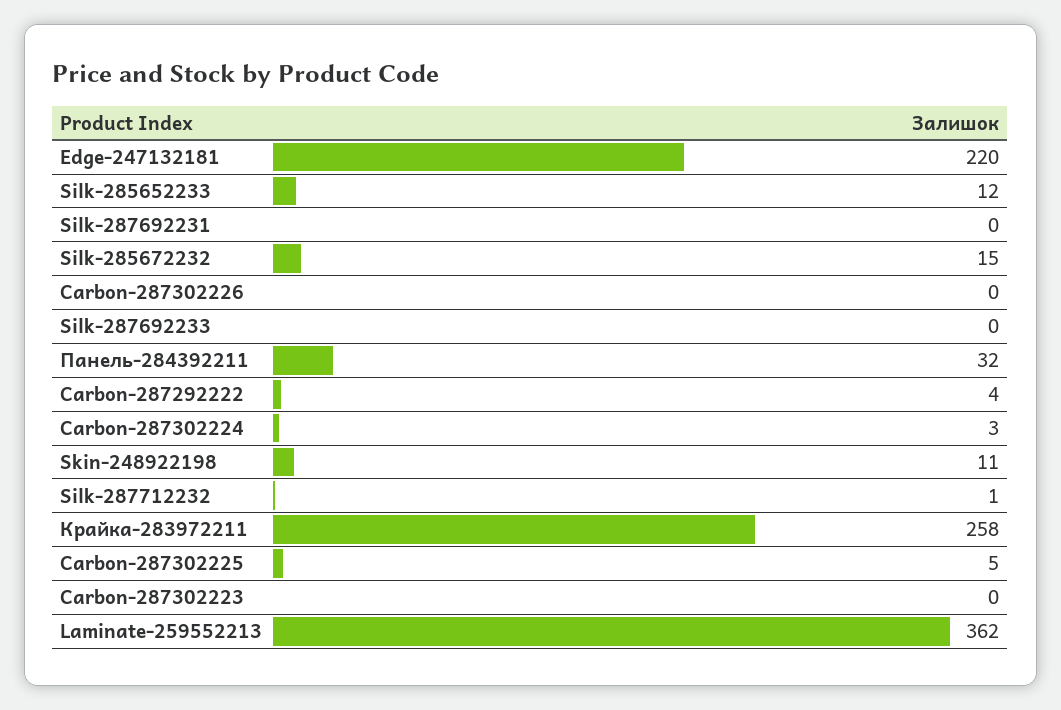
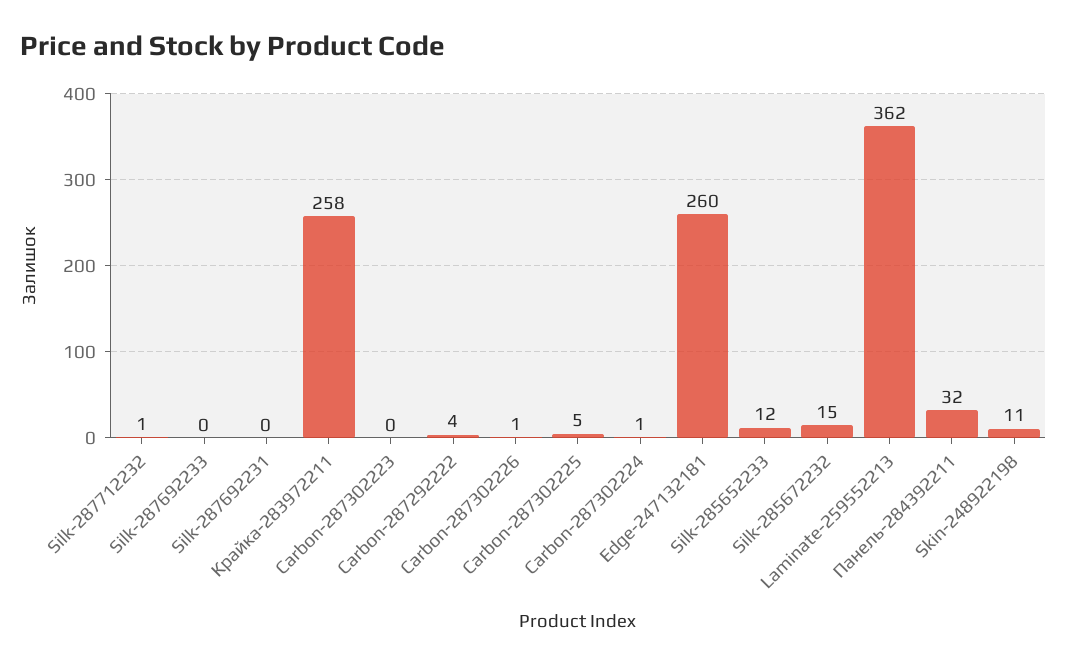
Edge-247132181: 220 -> 260
Carbon-287302226: 0 -> 1
Carbon-287302224: 3 -> 1

